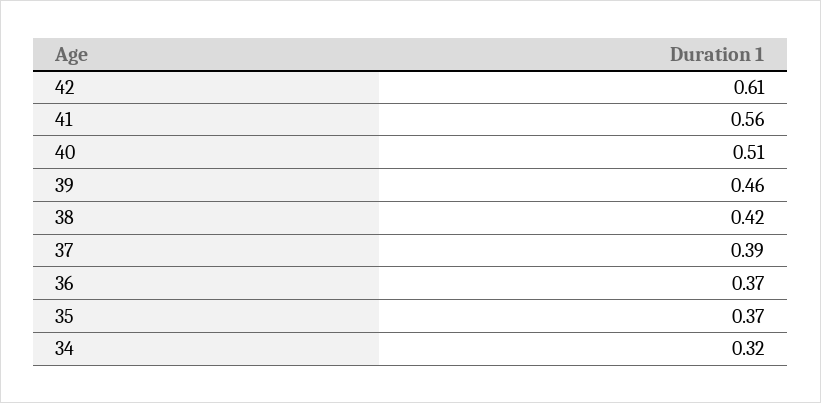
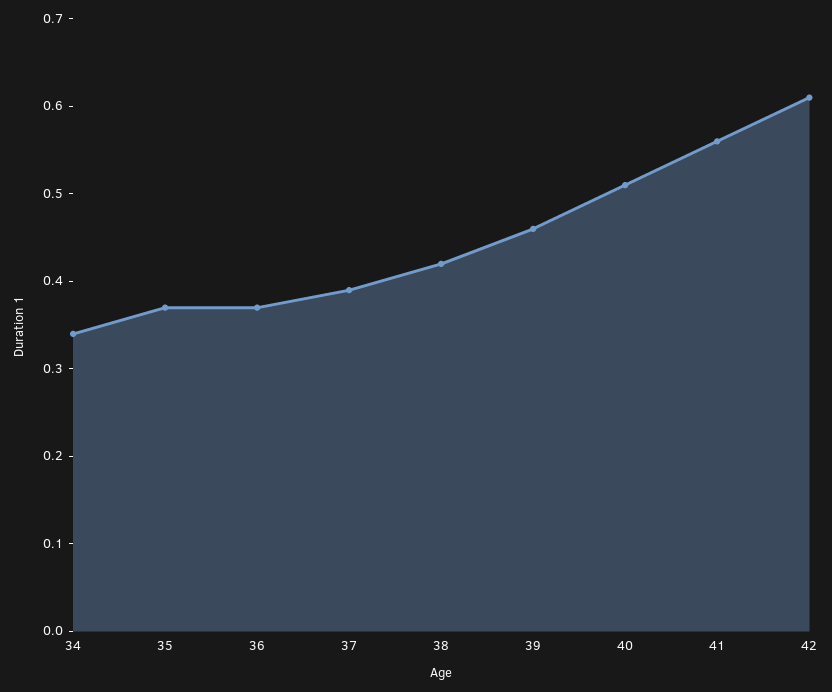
34: 0.32 -> 0.34

